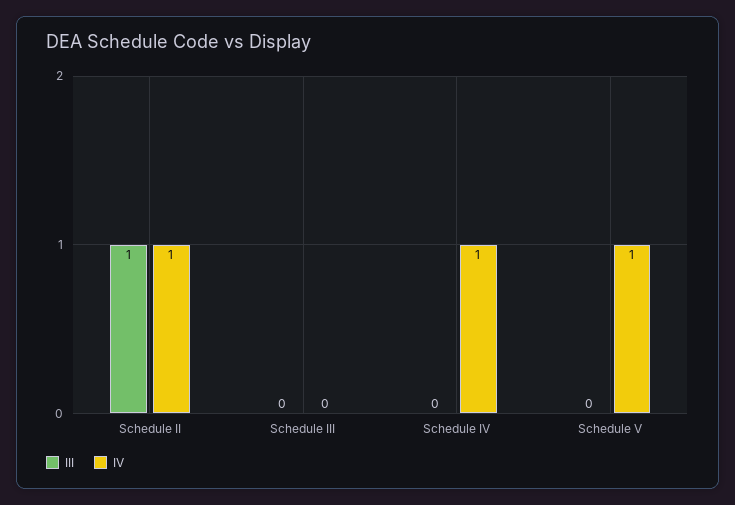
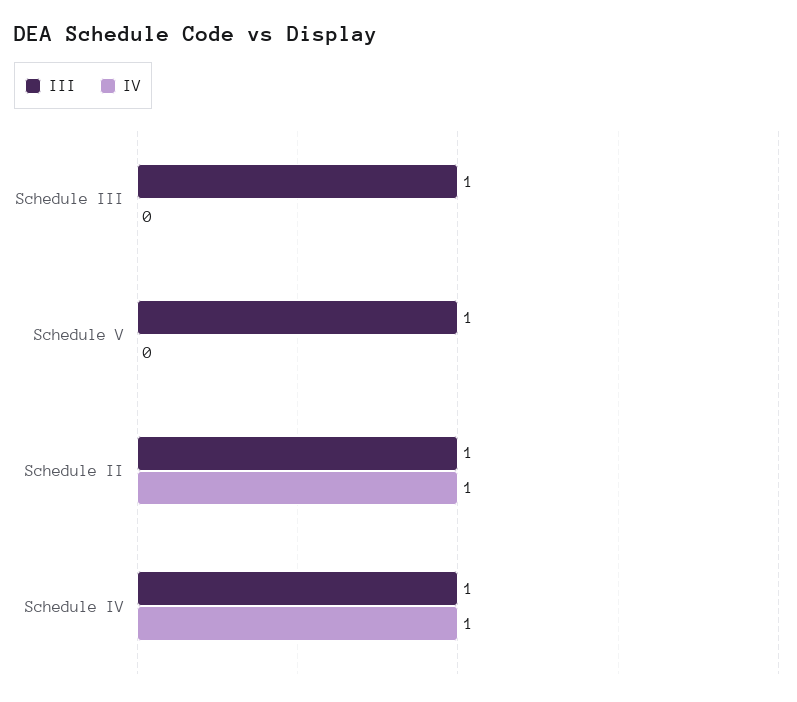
III, Schedule III: 0 -> 1
III, Schedule IV: 0 -> 1
III, Schedule V: 0 -> 1
IV, Schedule V: 1 -> 0

